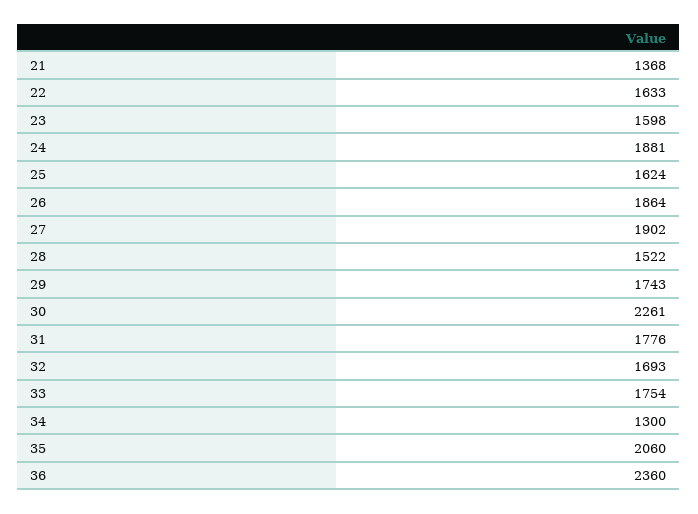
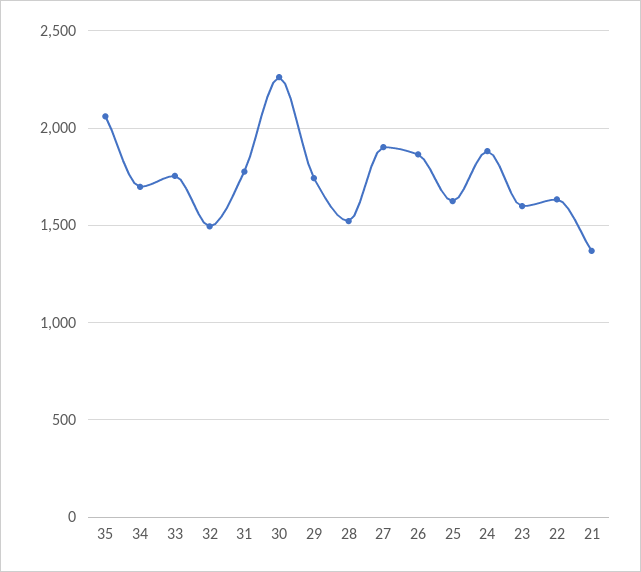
32: 1693 -> 1500
34: 1300 -> 1700
36: 2360 -> none

